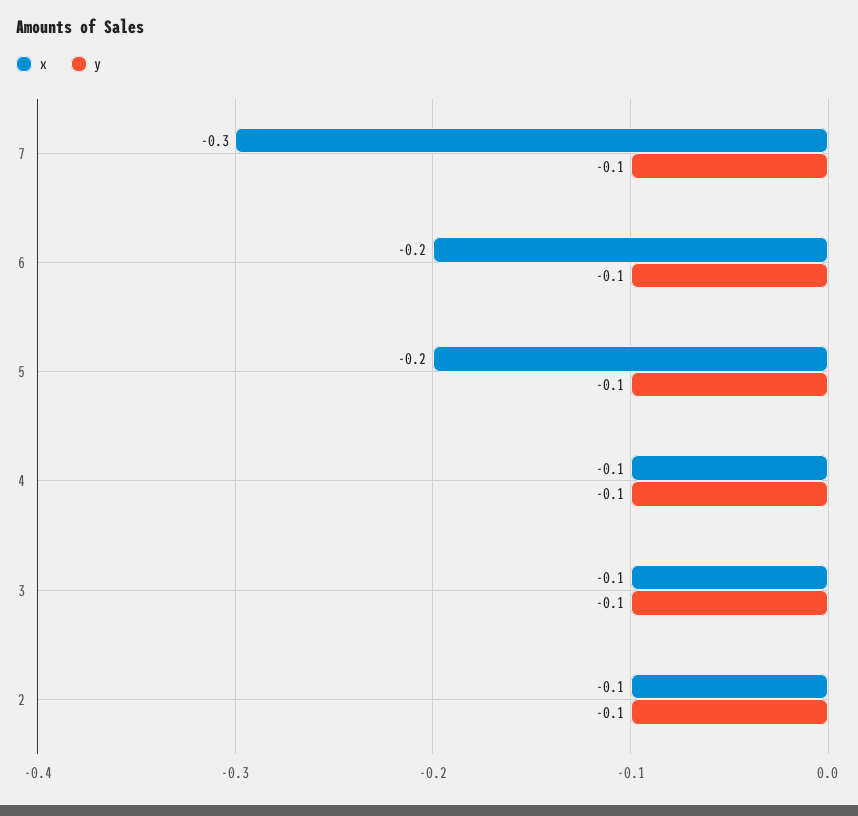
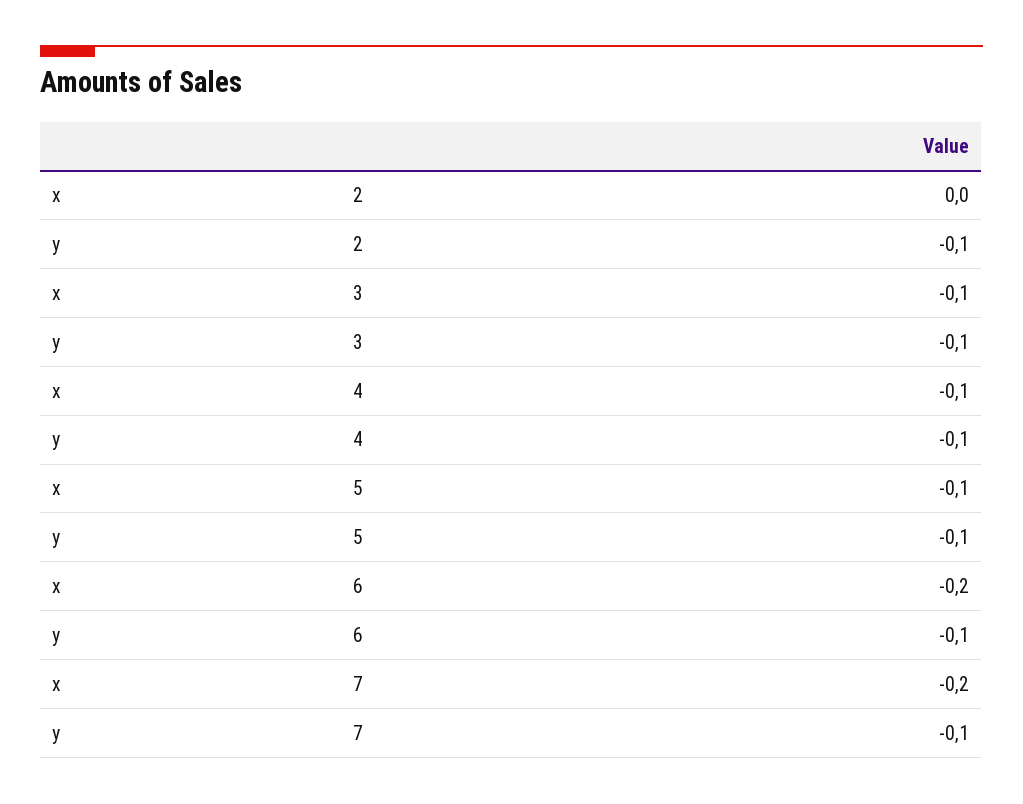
x, 7: -0.3 -> -0.2
x, 5: -0.2 -> -0.1
x, 2: -0.1 -> 0

